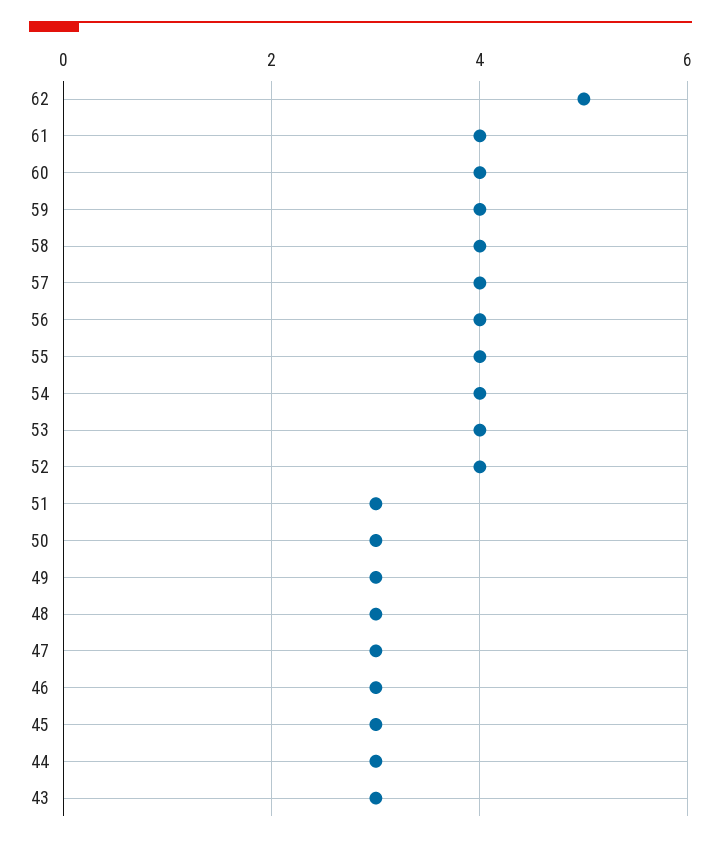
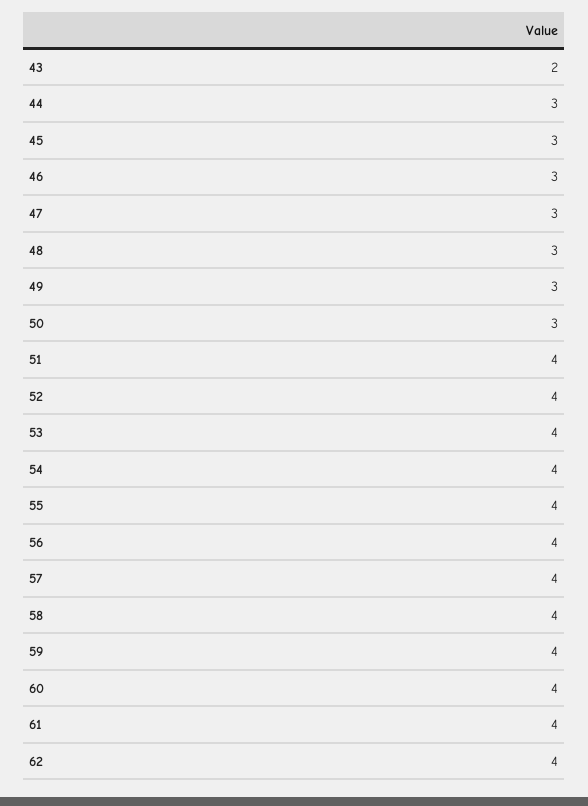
62: 5 -> 4
51: 3 -> 4
43: 3 -> 2

